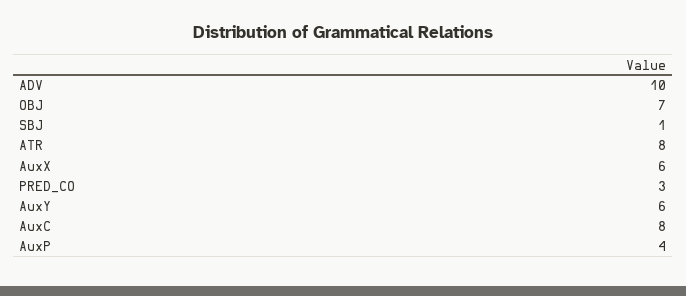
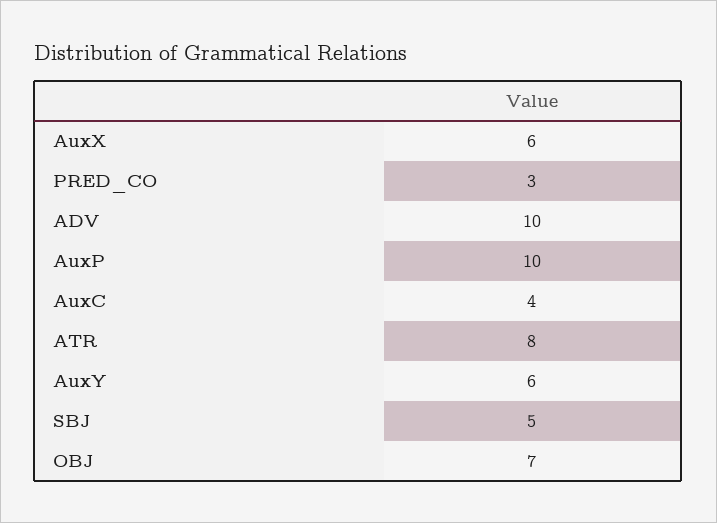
SBJ: 1 -> 5
AuxC: 8 -> 4
AuxP: 4 -> 10

